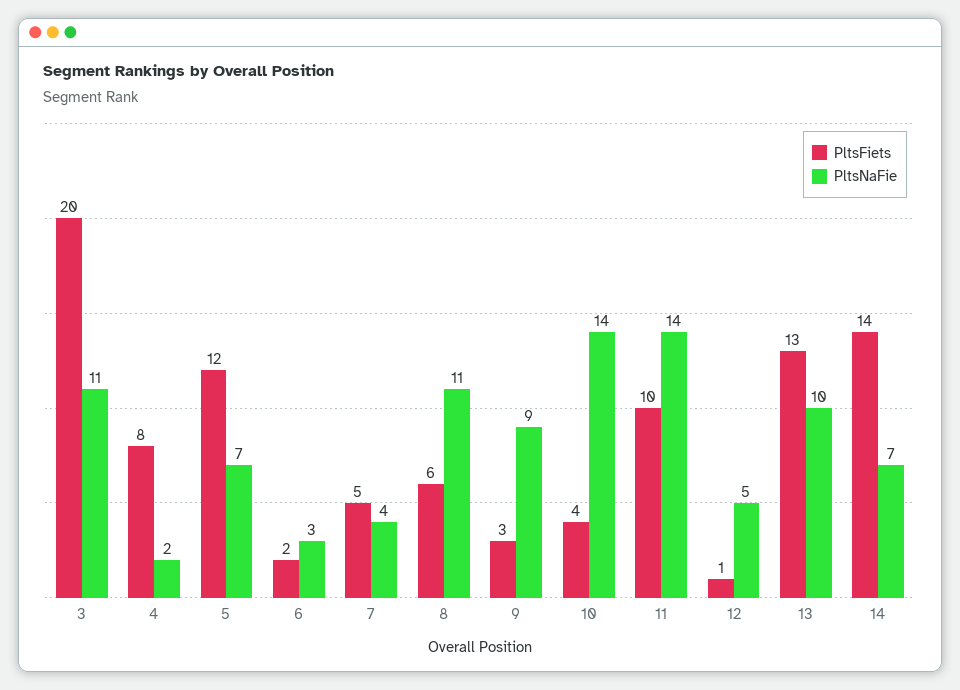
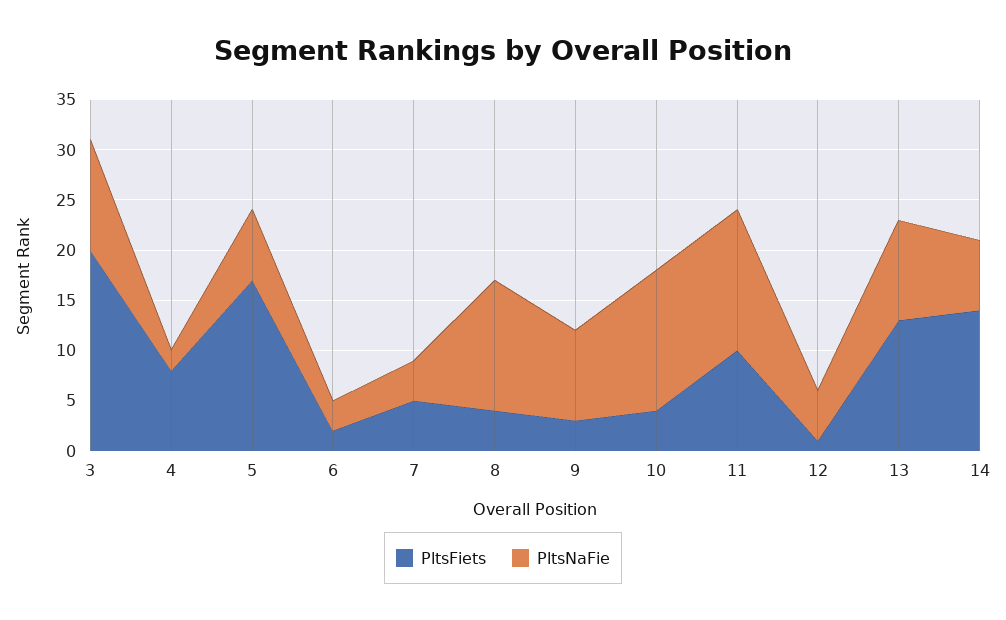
PltsFiets, 5: 12 -> 17
PltsFiets, 8: 6 -> 4
PltsNaFie, 8: 11 -> 13

